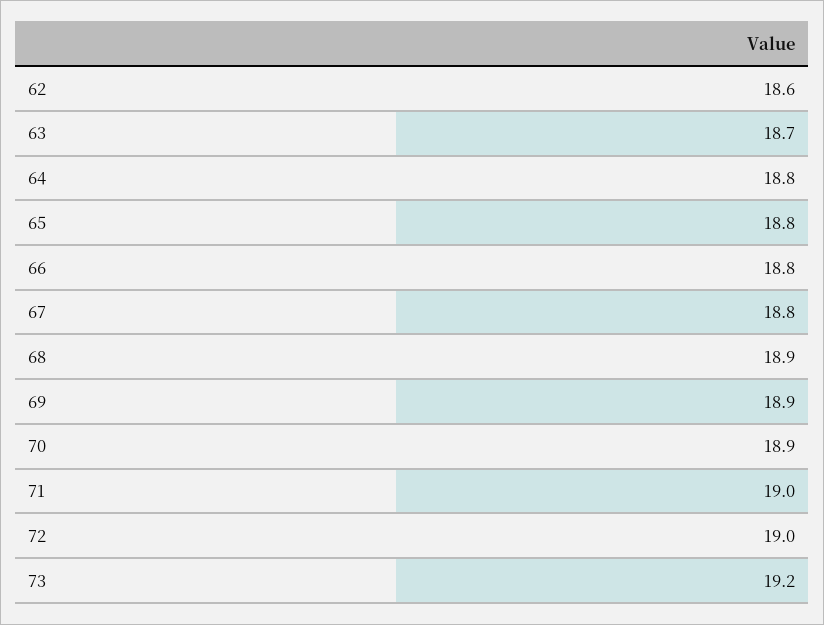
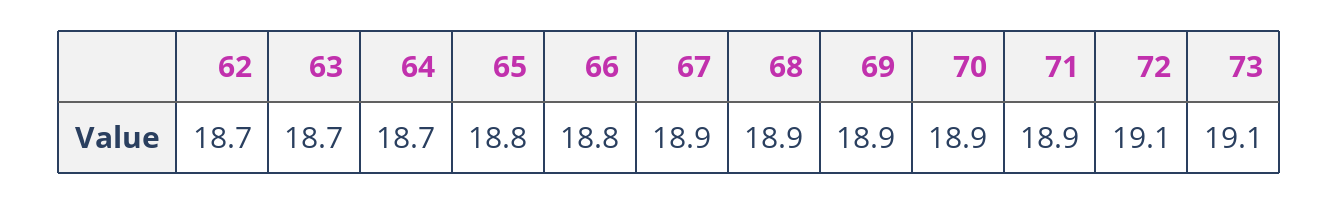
62: 18.6 -> 18.7
64: 18.8 -> 18.7
67: 18.8 -> 18.9
71: 19 -> 18.9
72: 19 -> 19.1
73: 19.2 -> 19.1

